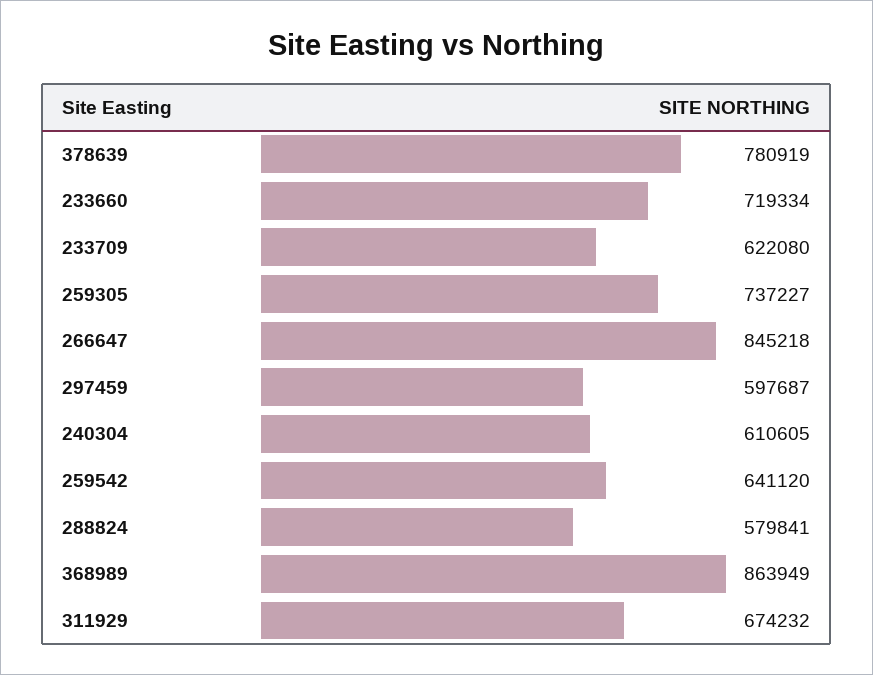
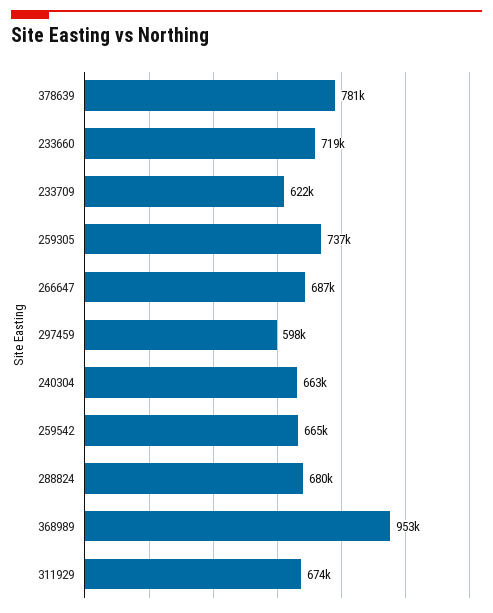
266647: 845218 -> 687000
240304: 610605 -> 663000
259542: 641120 -> 665000
288824: 579841 -> 680000
368989: 863949 -> 953000

